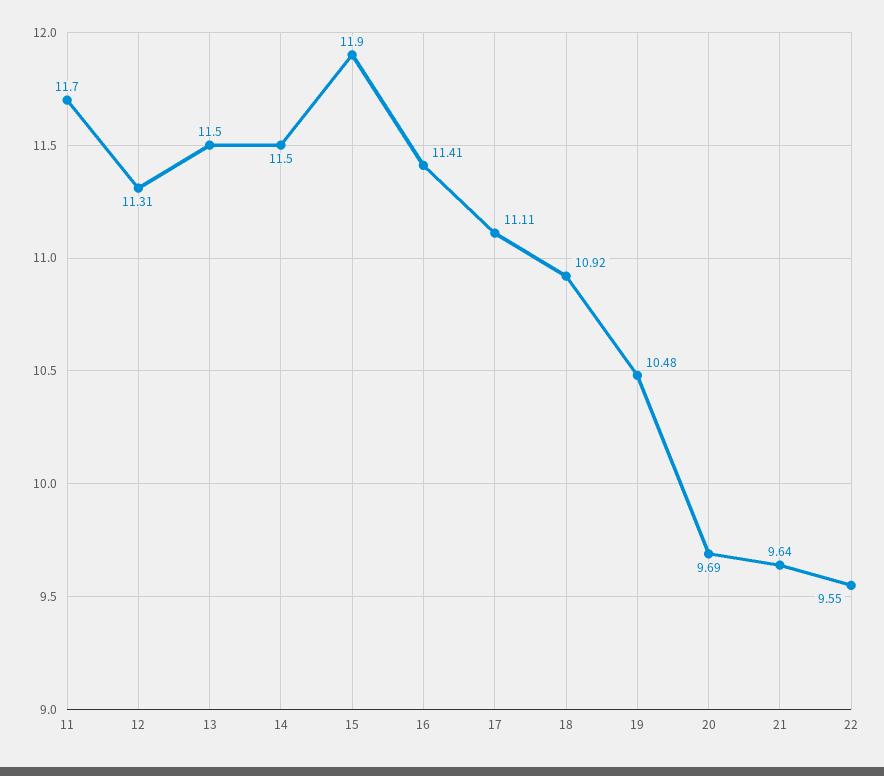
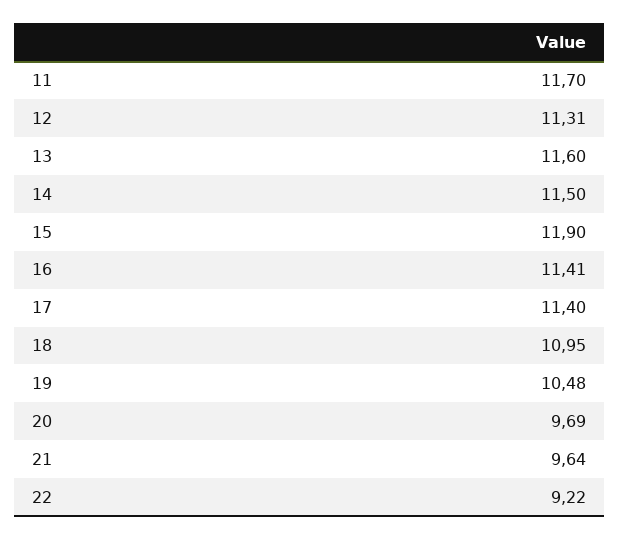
13: 11.5 -> 11.6
17: 11.11 -> 11.4
18: 10.92 -> 10.95
22: 9.55 -> 9.22

